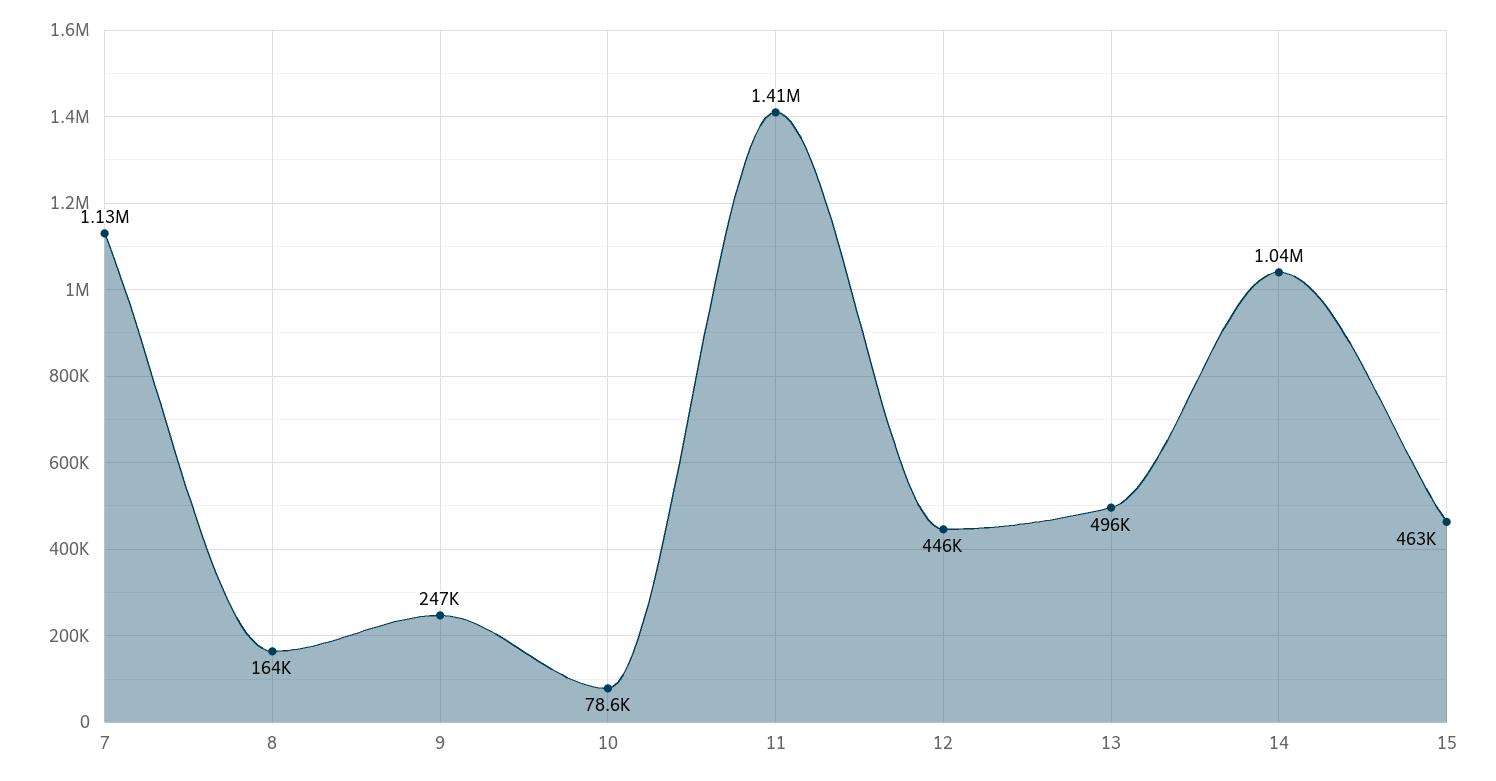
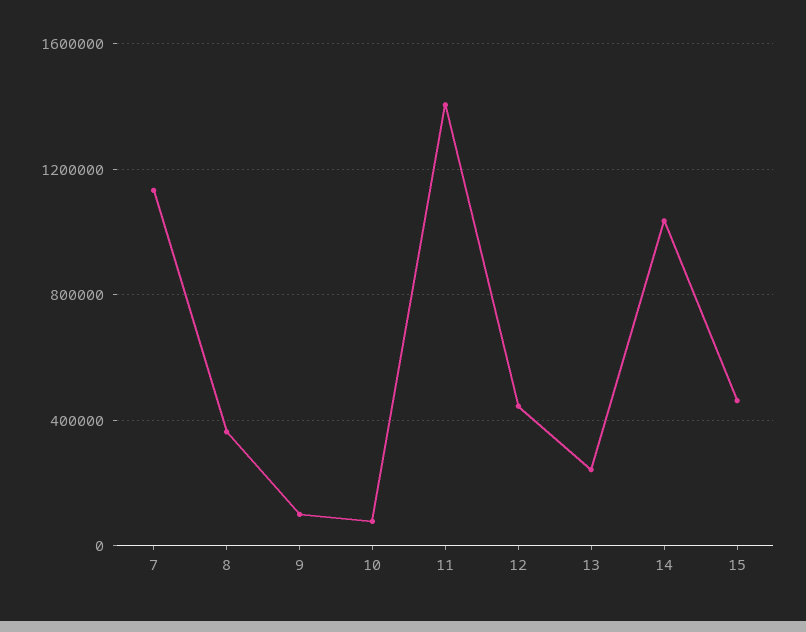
8: 164000 -> 350000
9: 247000 -> 100000
13: 496000 -> 250000

